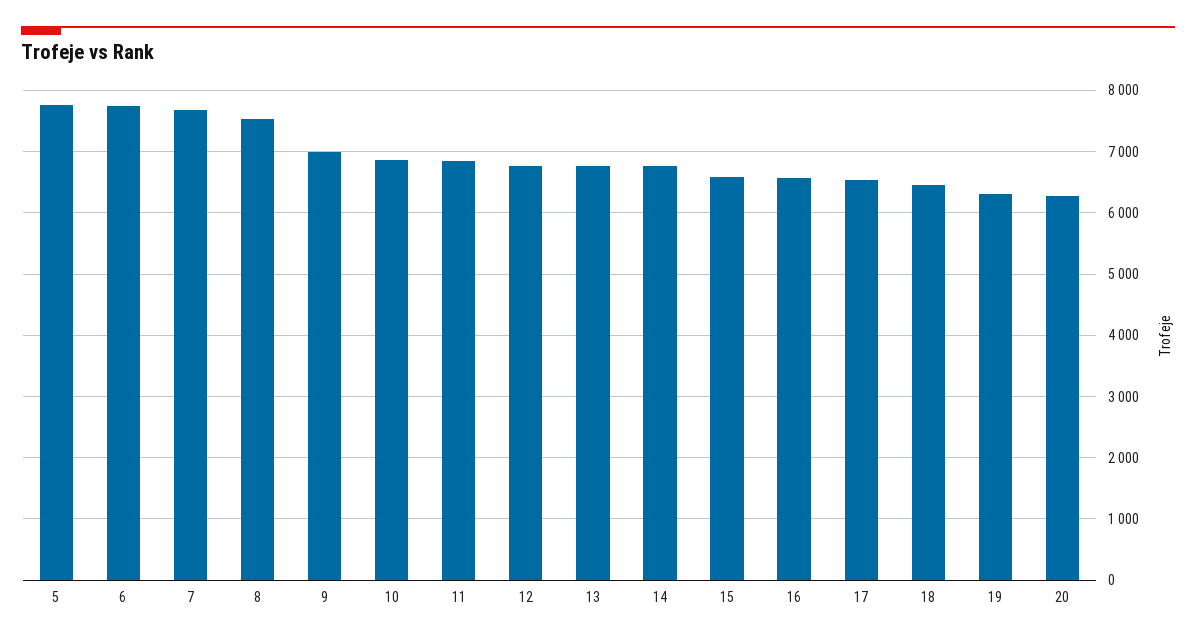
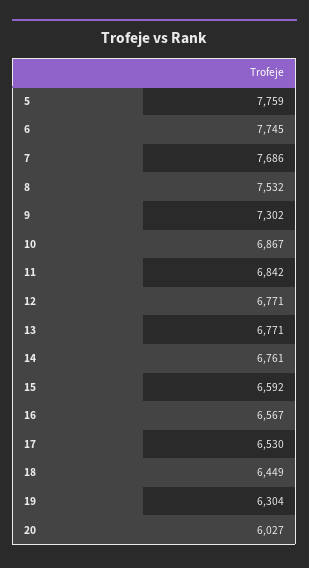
9: 7000 -> 7302
20: 6300 -> 6027

